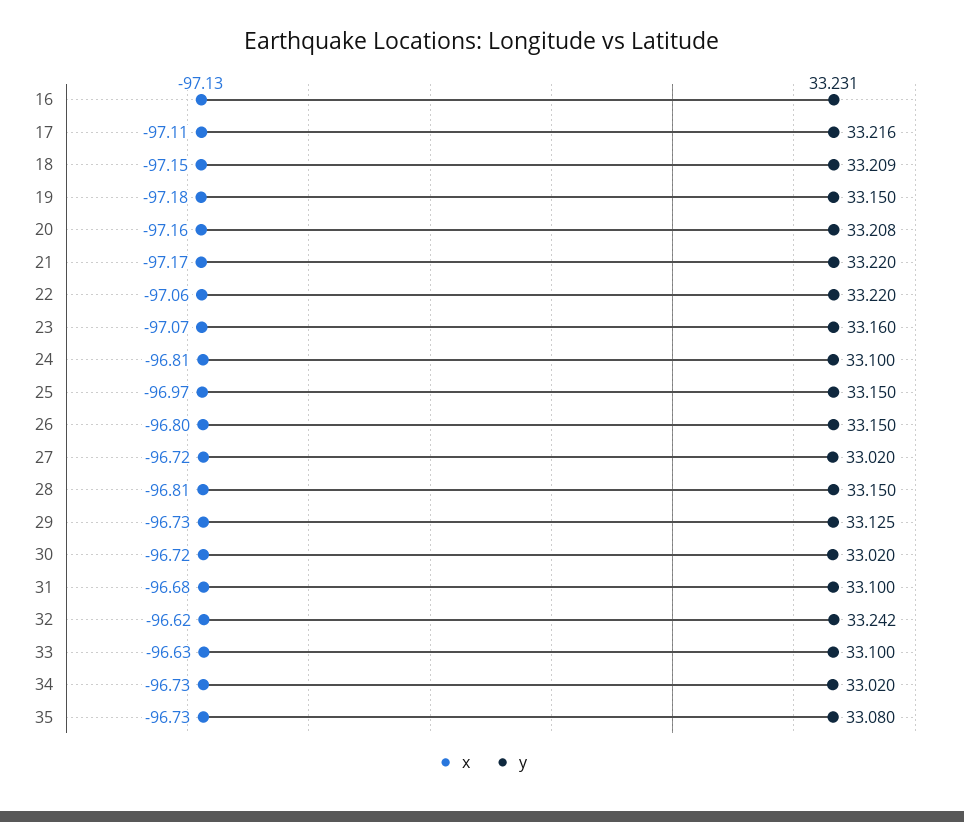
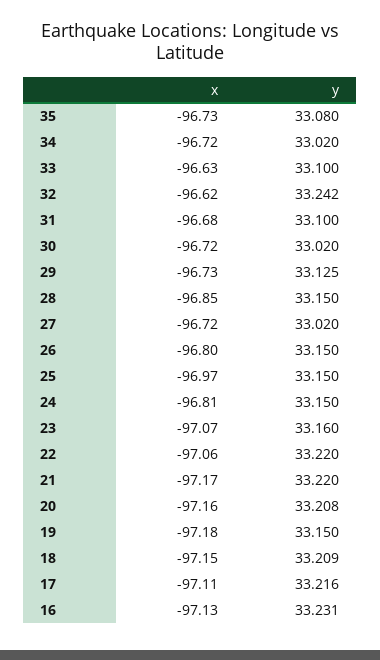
y, 24: 33.1 -> 33.15
x, 28: -96.81 -> -96.85
x, 34: -96.73 -> -96.72

